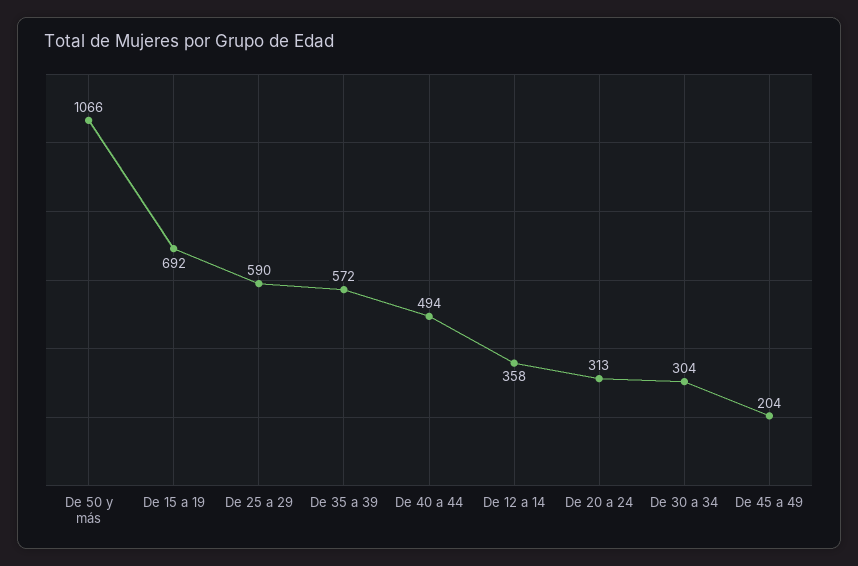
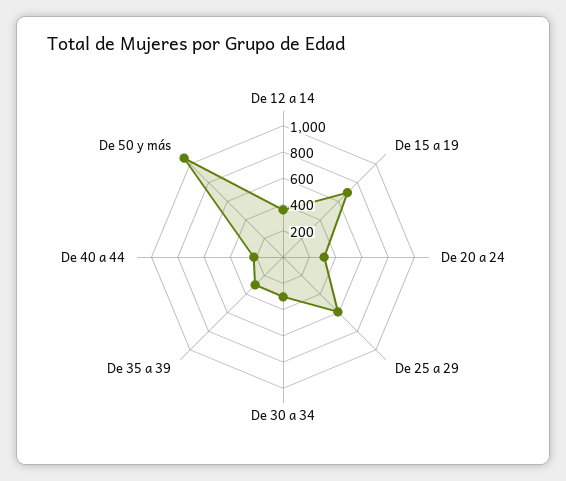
De 35 a 39: 572 -> 300
De 40 a 44: 494 -> 200
De 45 a 49: 204 -> none

